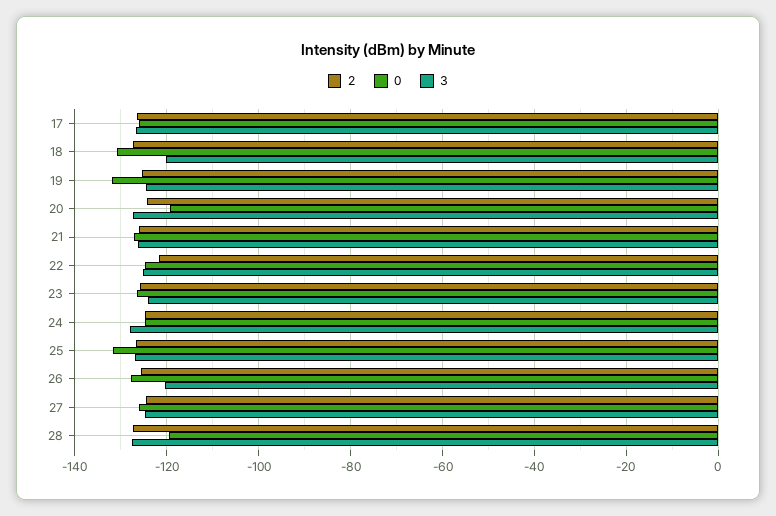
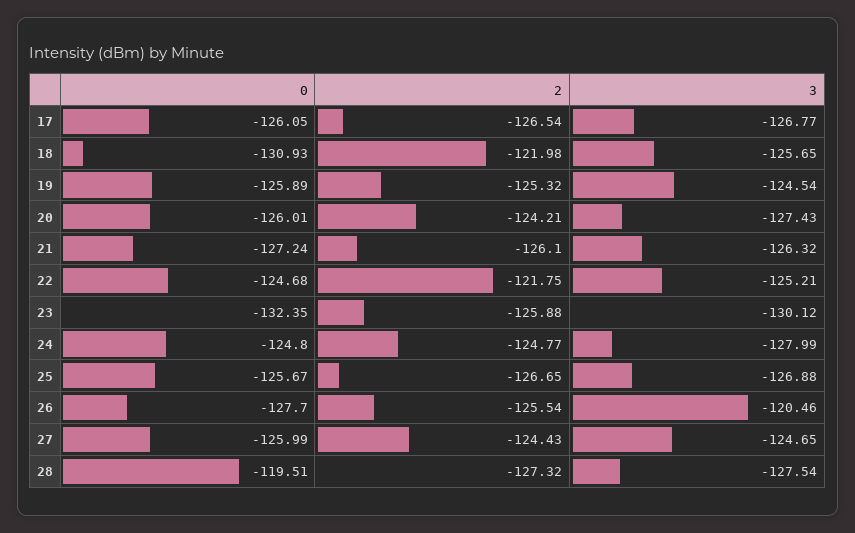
2, 18: -128 -> -121.98
3, 18: -120 -> -125.65
0, 19: -132 -> -125.89
0, 20: -120 -> -126.01
0, 23: -126 -> -132.35
3, 23: -124 -> -130.12
0, 25: -132 -> -125.67

